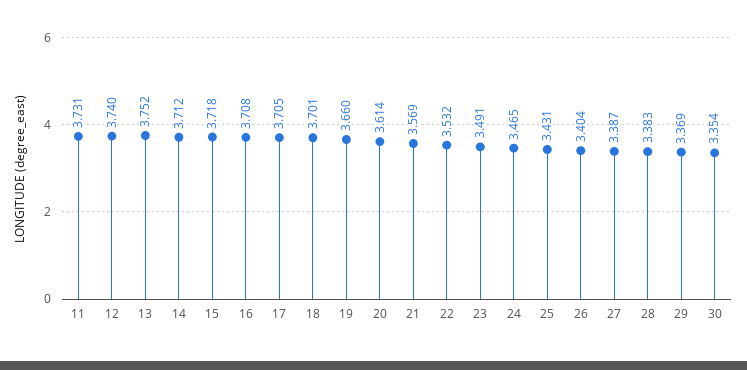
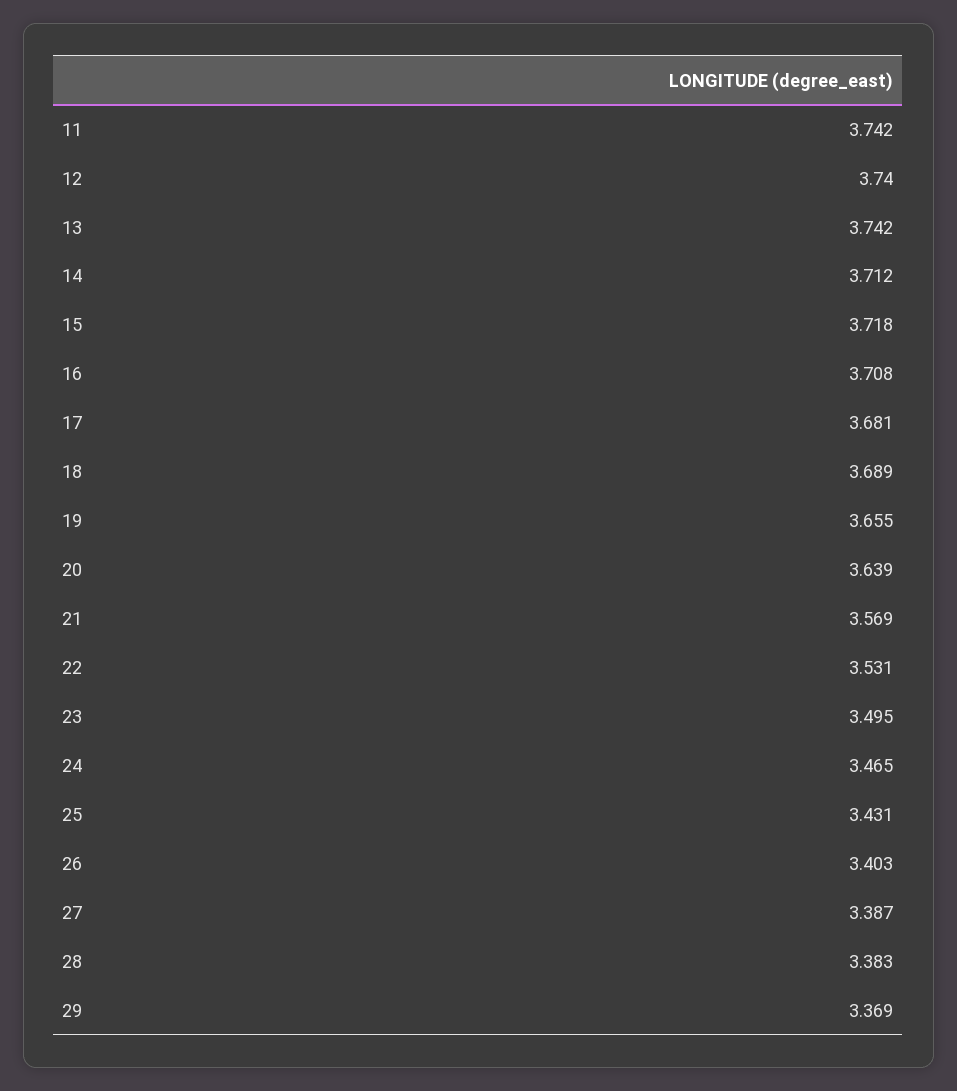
11: 3.731 -> 3.742
13: 3.752 -> 3.742
17: 3.705 -> 3.681
18: 3.701 -> 3.689
19: 3.66 -> 3.655
20: 3.614 -> 3.639
22: 3.532 -> 3.531
23: 3.491 -> 3.495
26: 3.404 -> 3.403
30: 3.354 -> none

